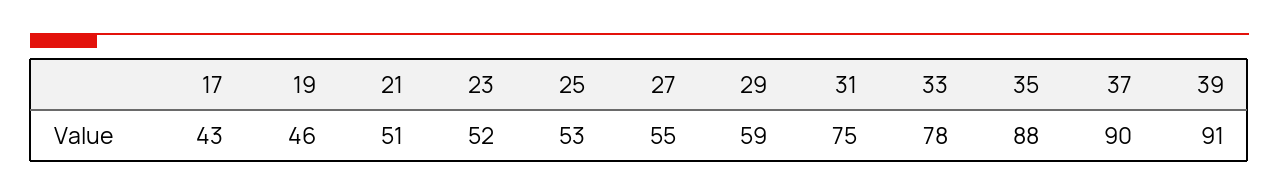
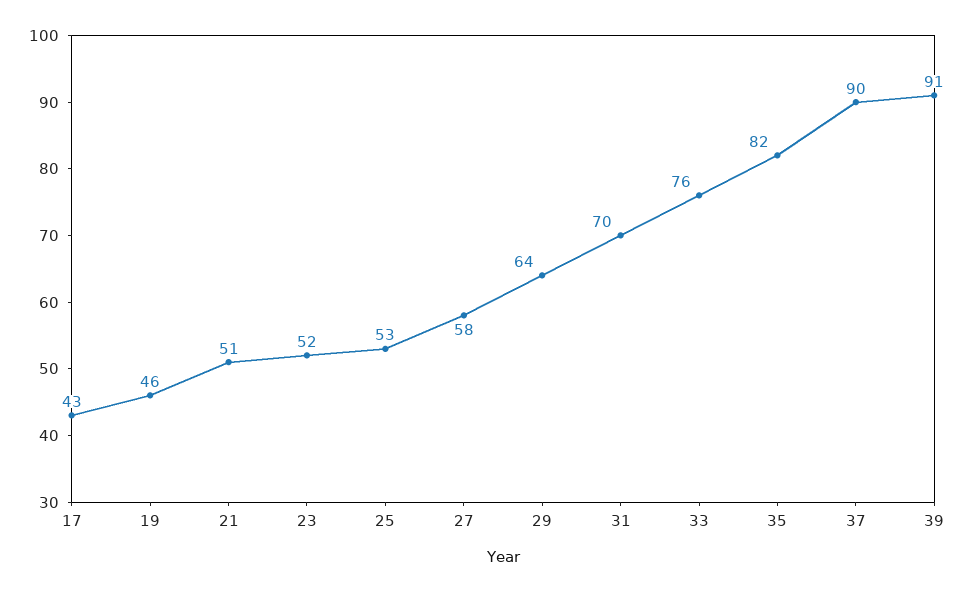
27: 55 -> 58
29: 59 -> 64
31: 75 -> 70
33: 78 -> 76
35: 88 -> 82

